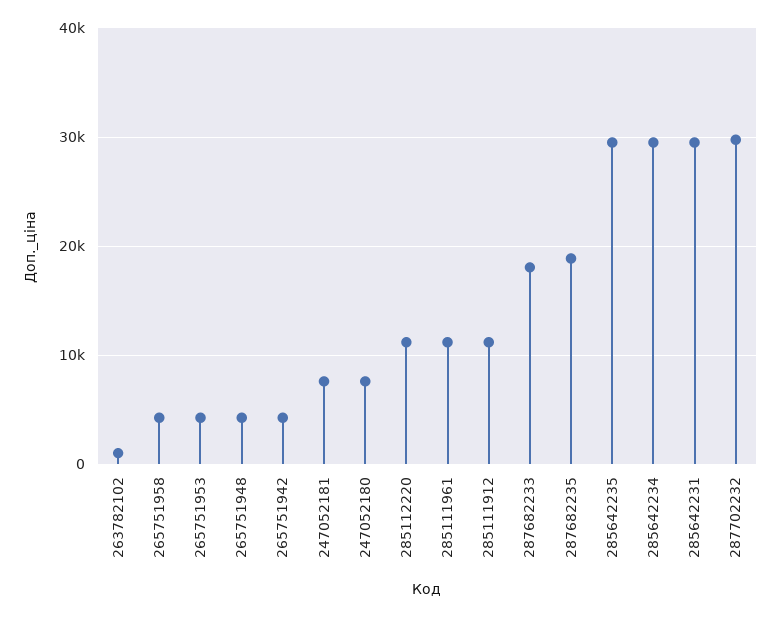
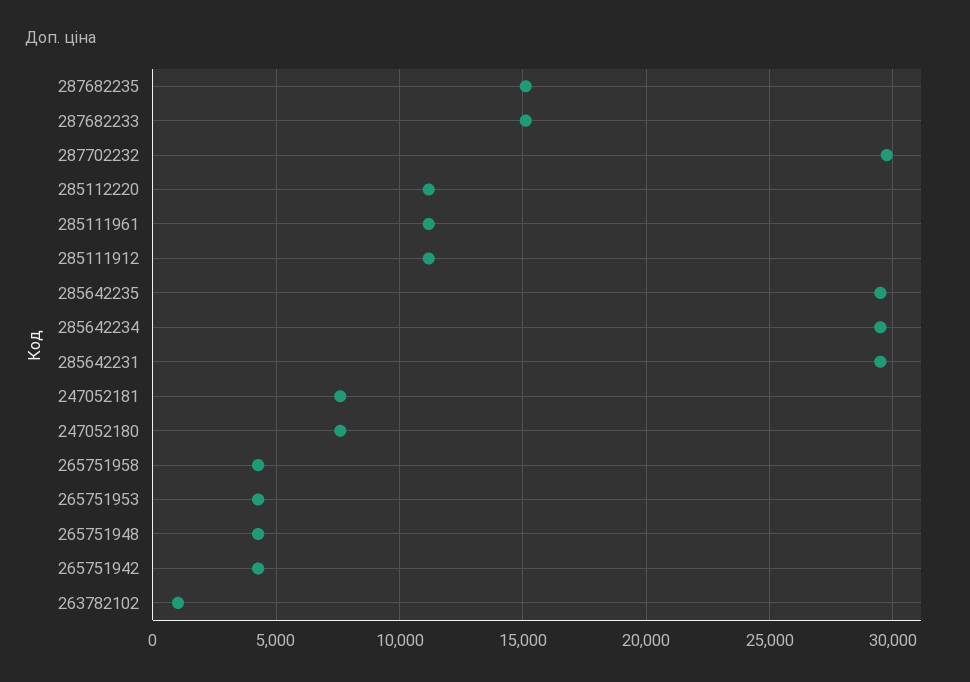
287682233: 18000 -> 15000
287682235: 19000 -> 15000

